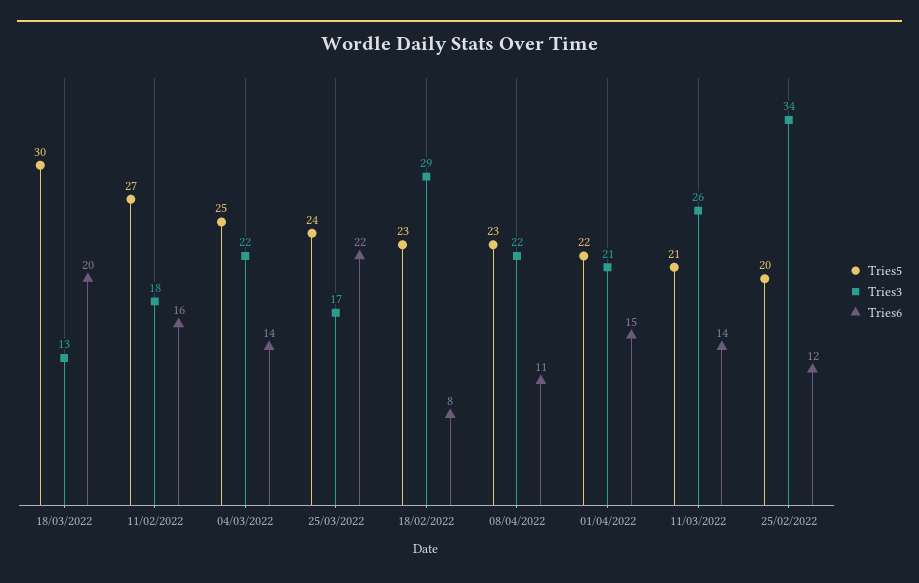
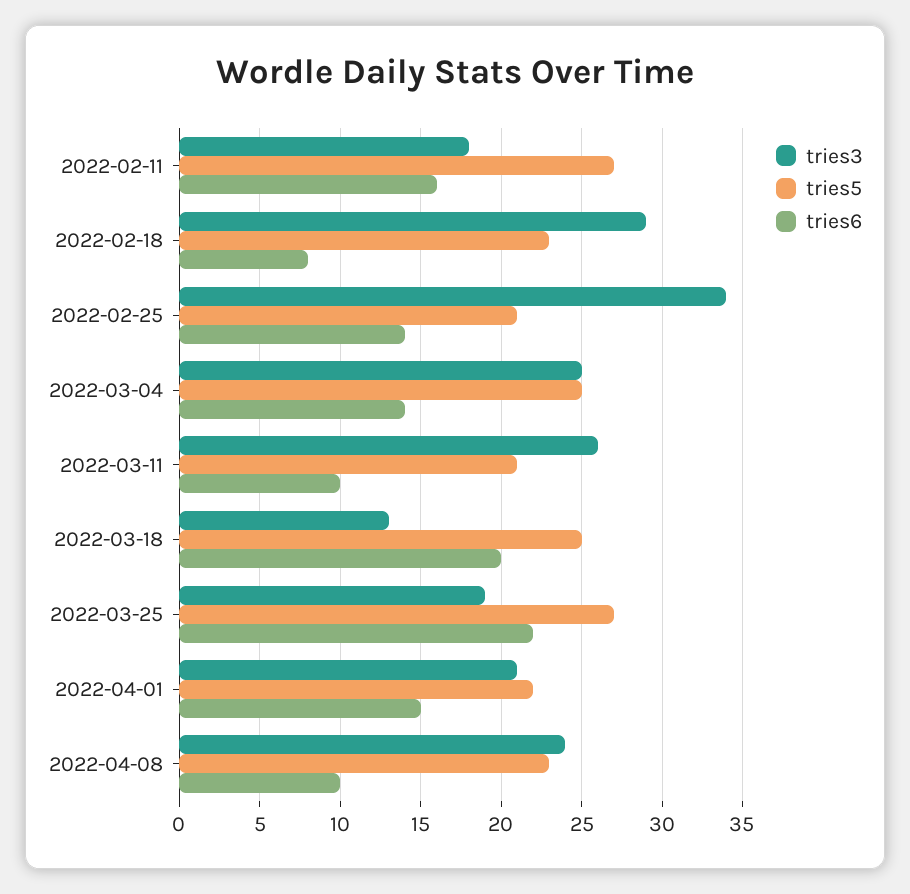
Tries5, 18/03/2022: 30 -> 25
Tries3, 04/03/2022: 22 -> 25
Tries5, 25/03/2022: 24 -> 27
Tries3, 25/03/2022: 17 -> 19
Tries3, 08/04/2022: 22 -> 24
Tries6, 08/04/2022: 11 -> 10
Tries6, 11/03/2022: 14 -> 10
Tries5, 25/02/2022: 20 -> 21
Tries6, 25/02/2022: 12 -> 14

